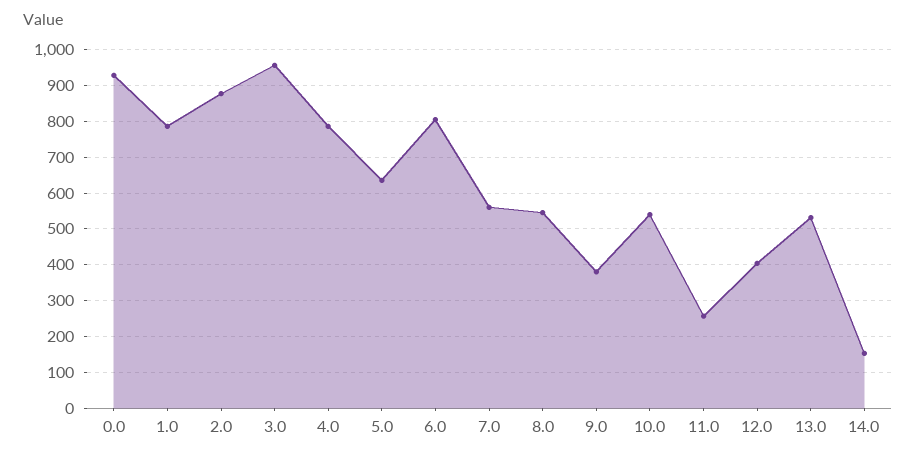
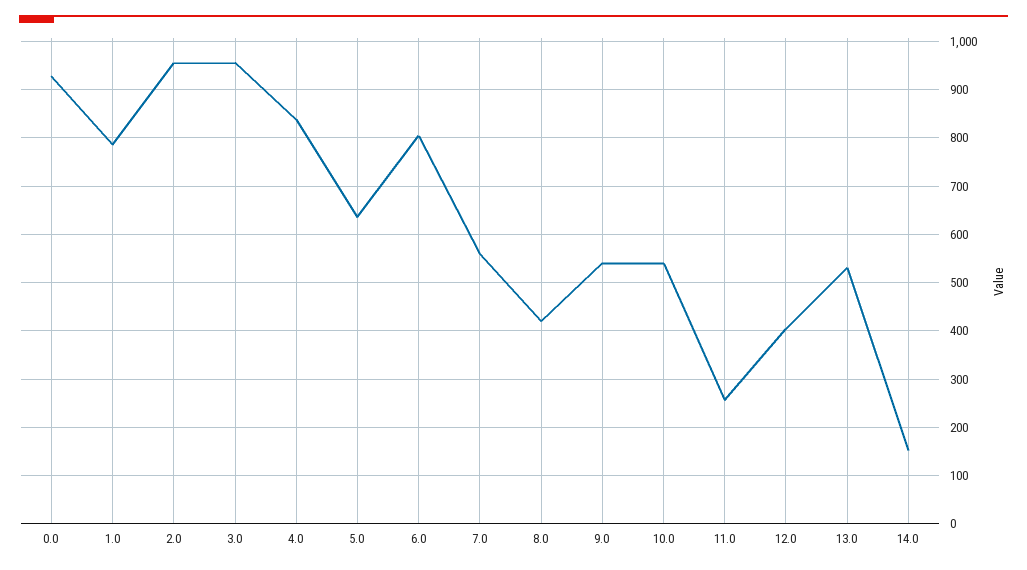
2.0: 880 -> 960
4.0: 780 -> 840
8.0: 540 -> 420
9.0: 380 -> 540

